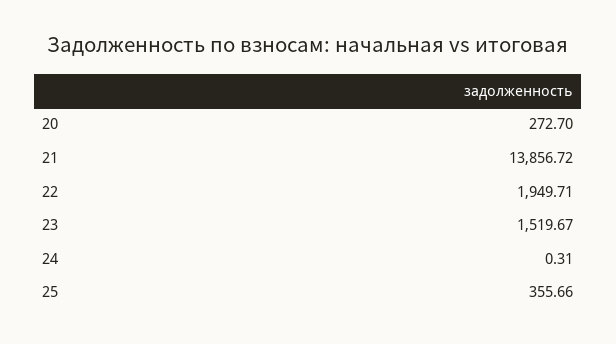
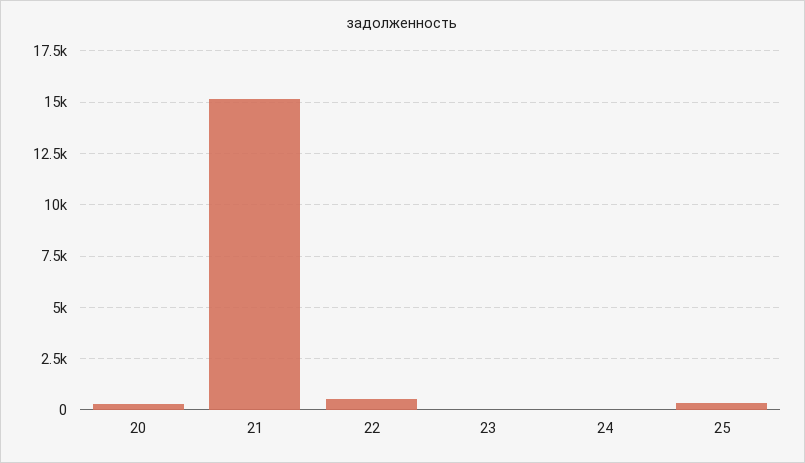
21: 13856.72 -> 15000
22: 1949.71 -> 500
23: 1519.67 -> 0

